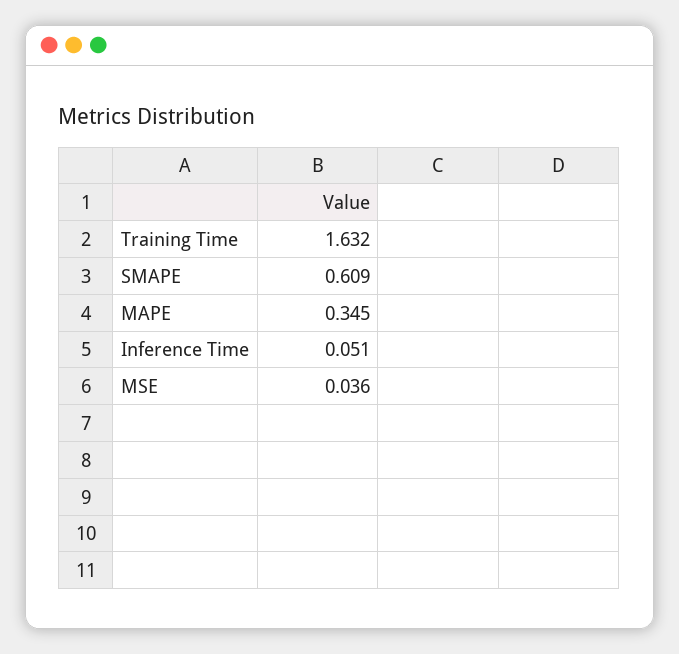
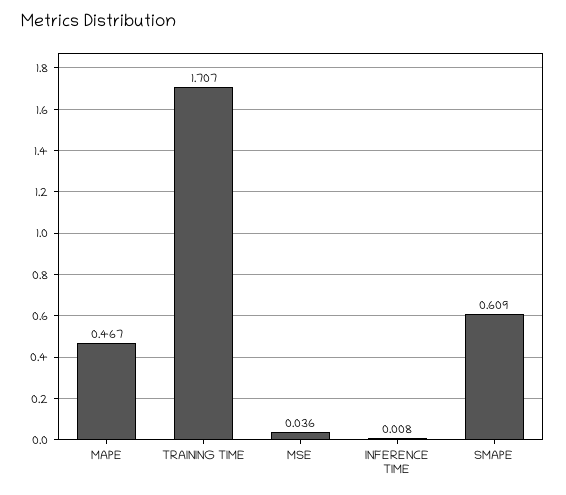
Training Time: 1.632 -> 1.707
MAPE: 0.345 -> 0.467
Inference Time: 0.051 -> 0.008

